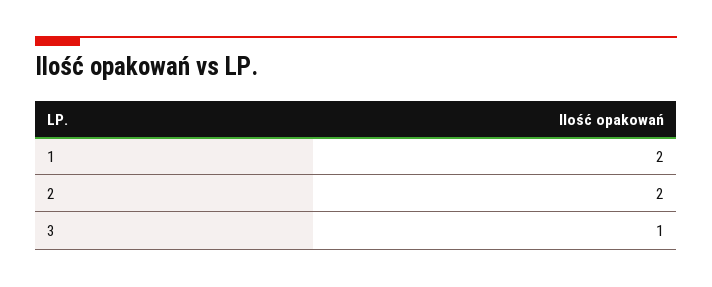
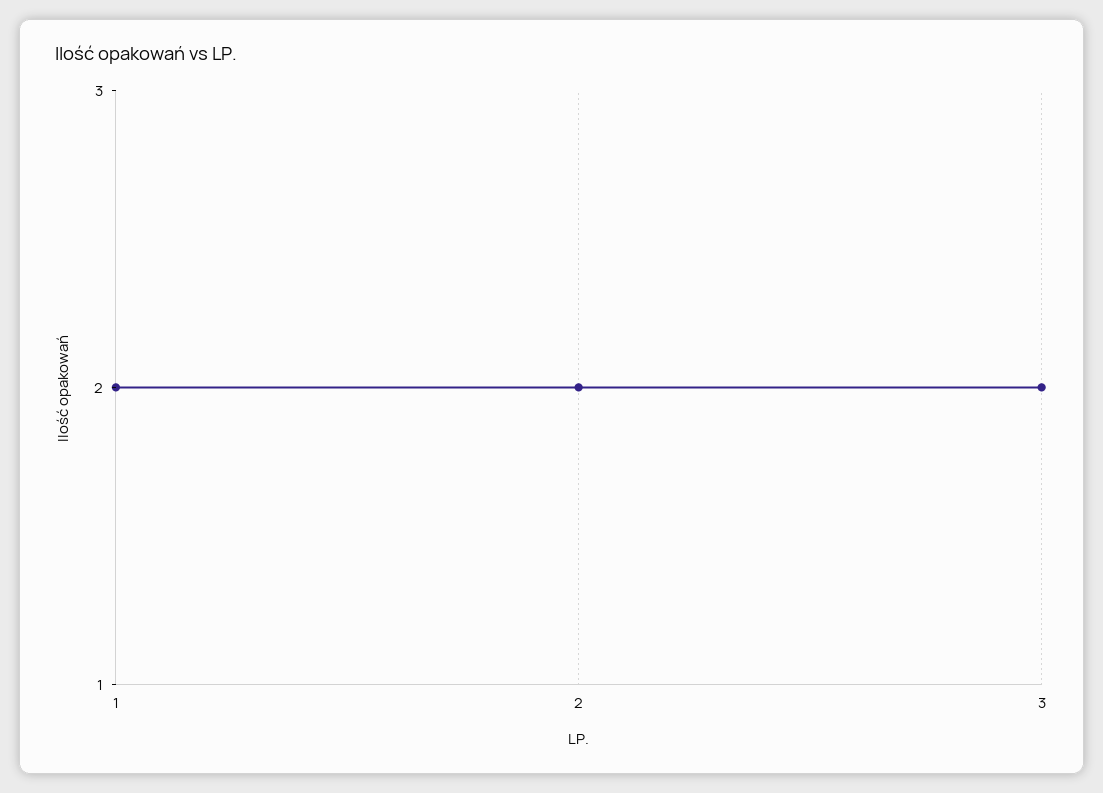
3: 1 -> 2

